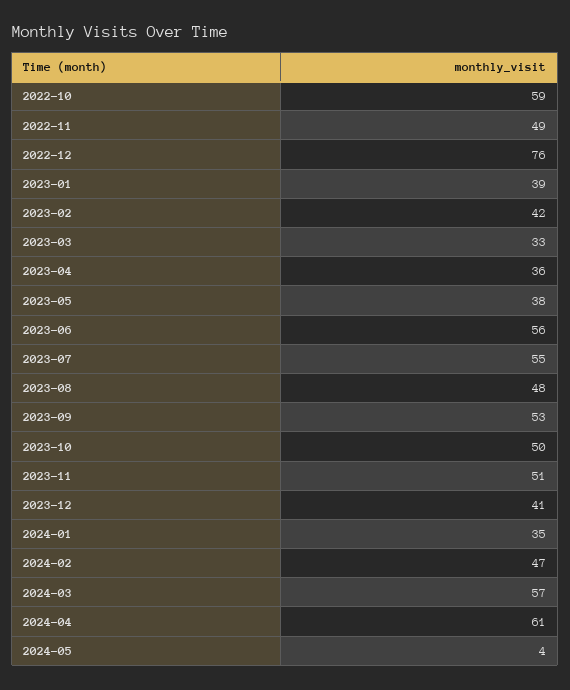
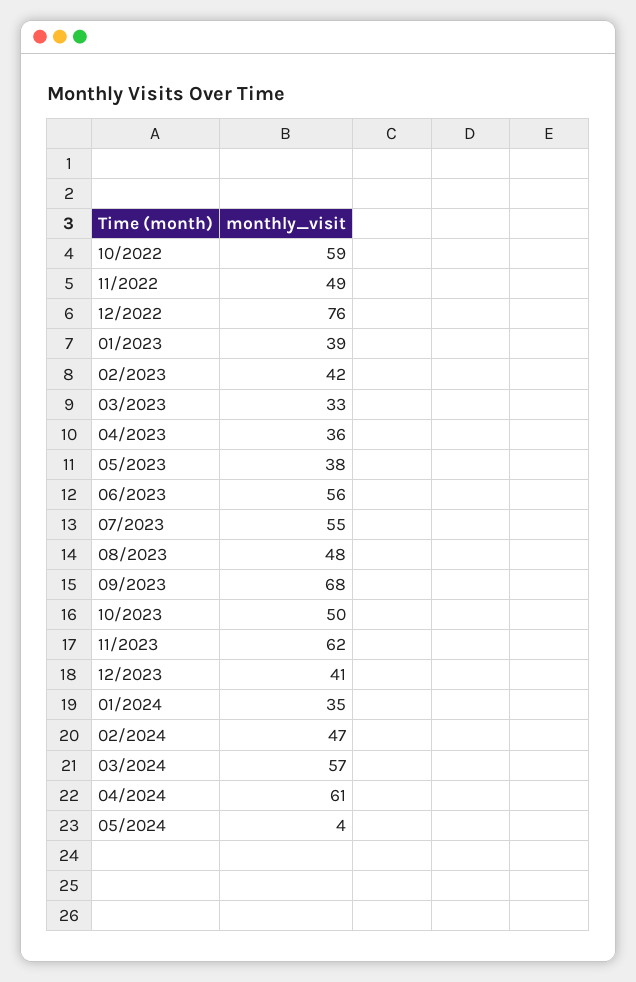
2023-09: 53 -> 68
2023-11: 51 -> 62

